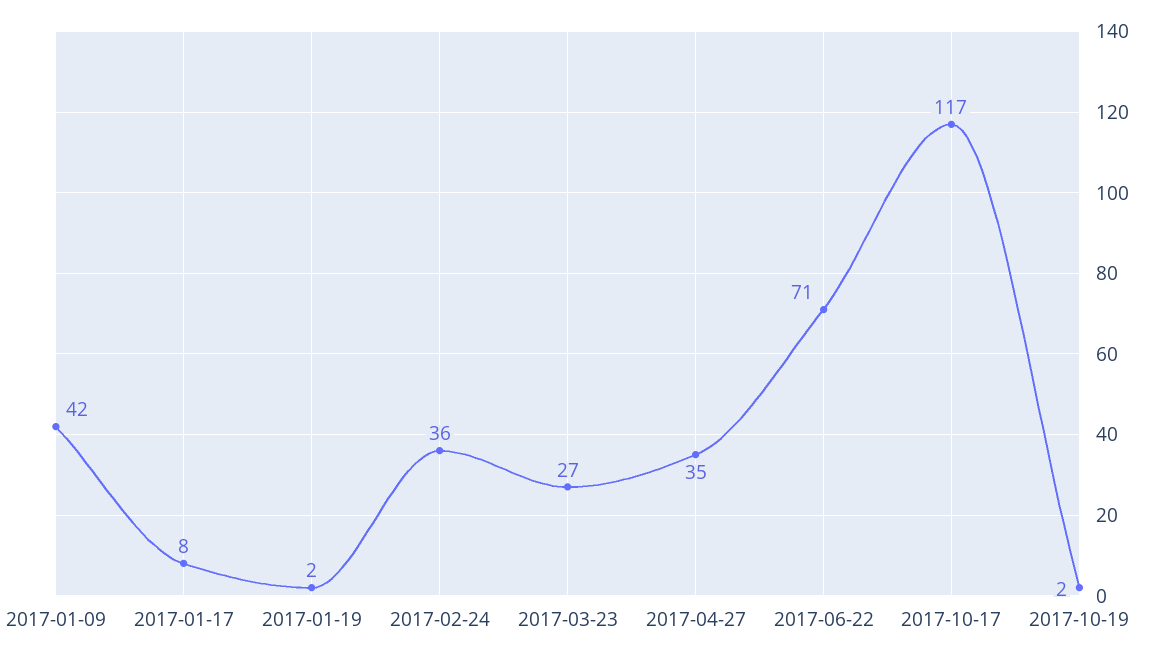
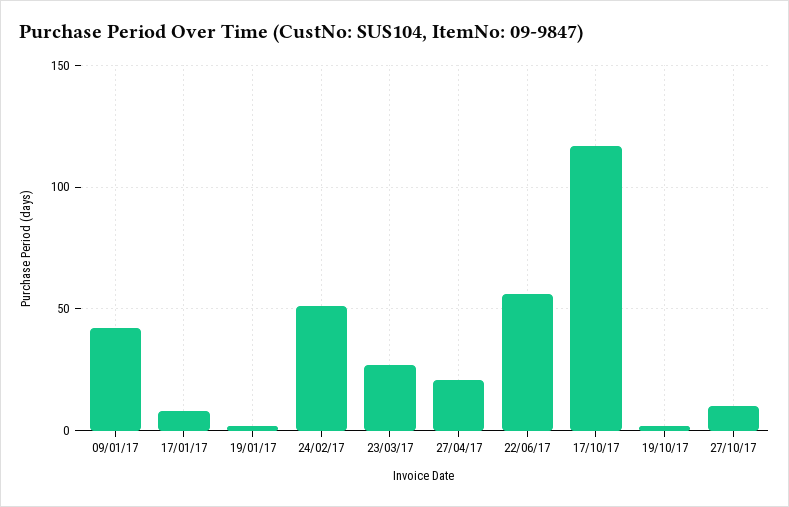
2017-02-24: 36 -> 50
2017-04-27: 35 -> 20
2017-06-22: 71 -> 55
27/10/17: none -> 10

